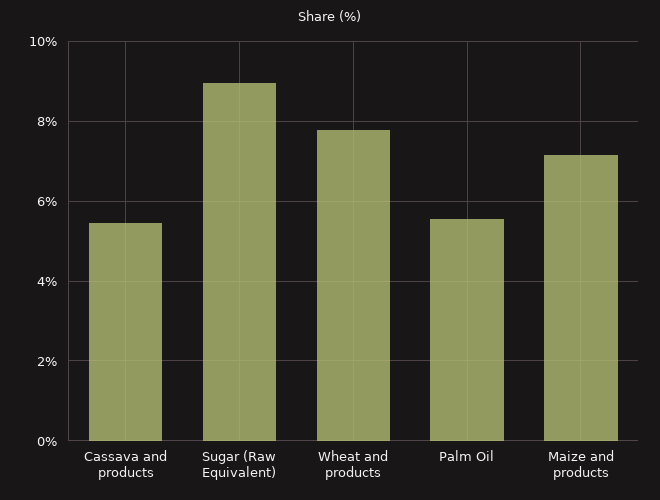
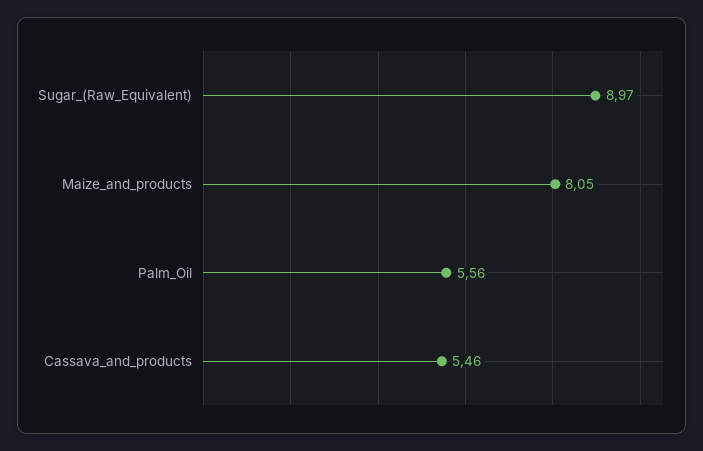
Wheat and products: 7.8 -> none
Maize and products: 7.2 -> 8.05

